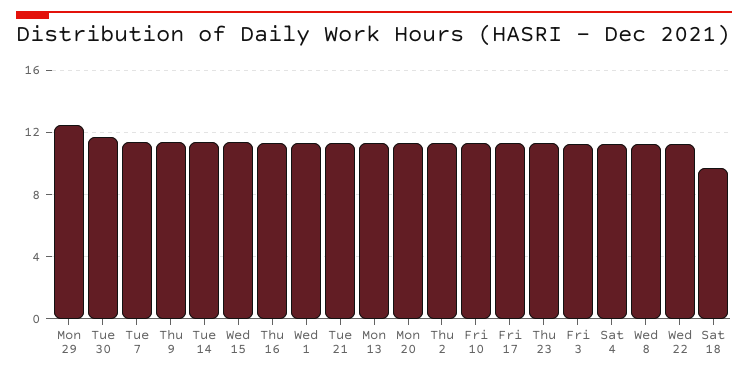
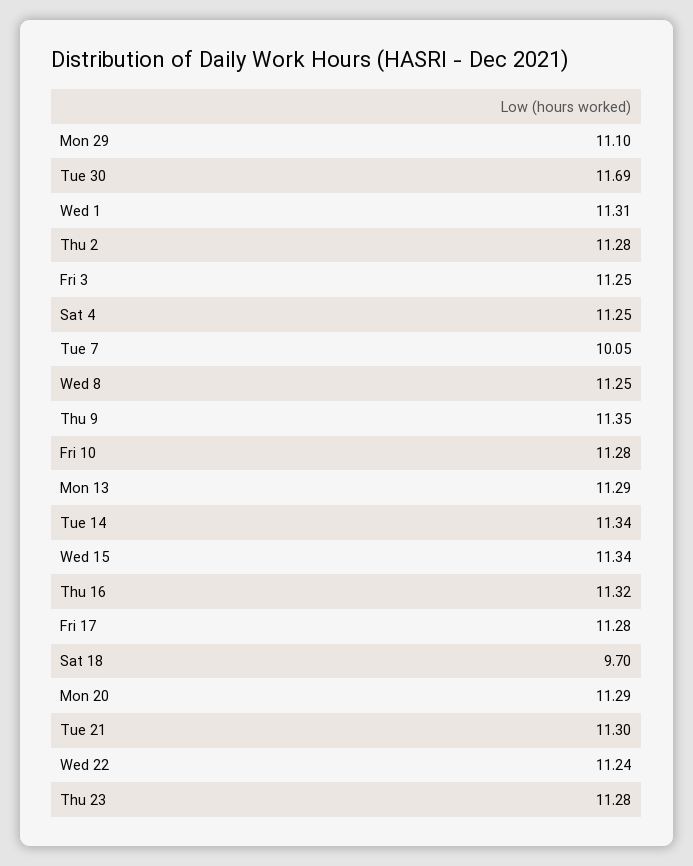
Mon 29: 12.5 -> 11.1
Tue 7: 11.5 -> 10.05

